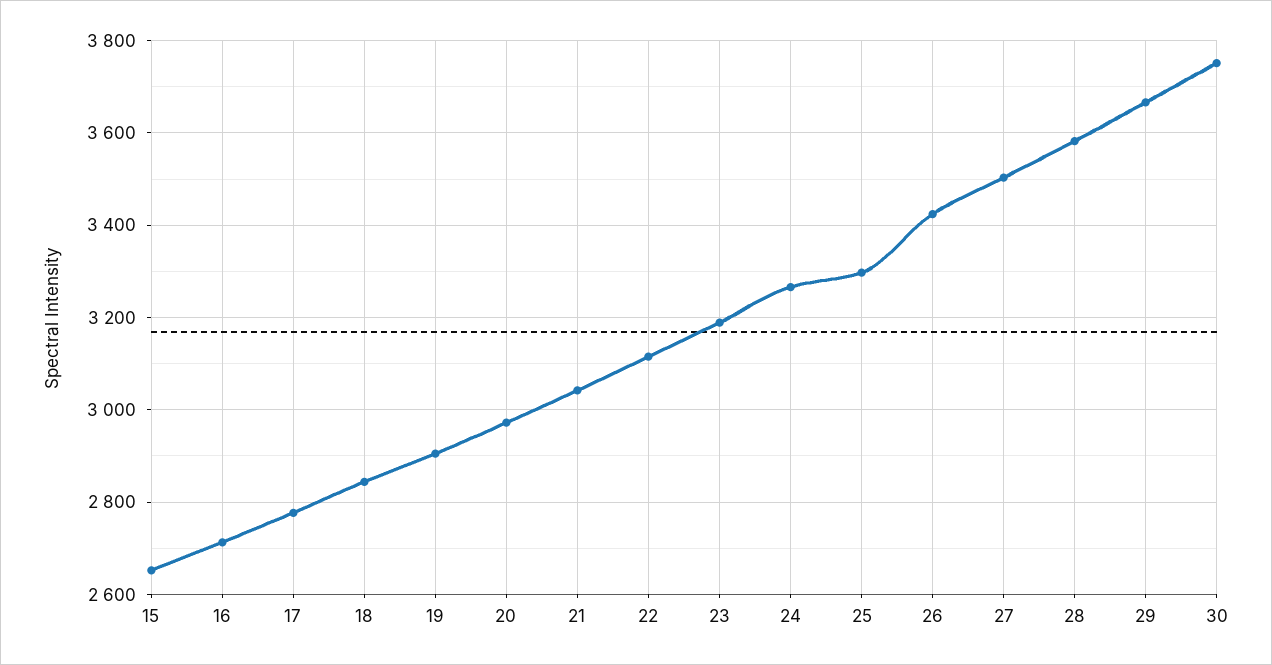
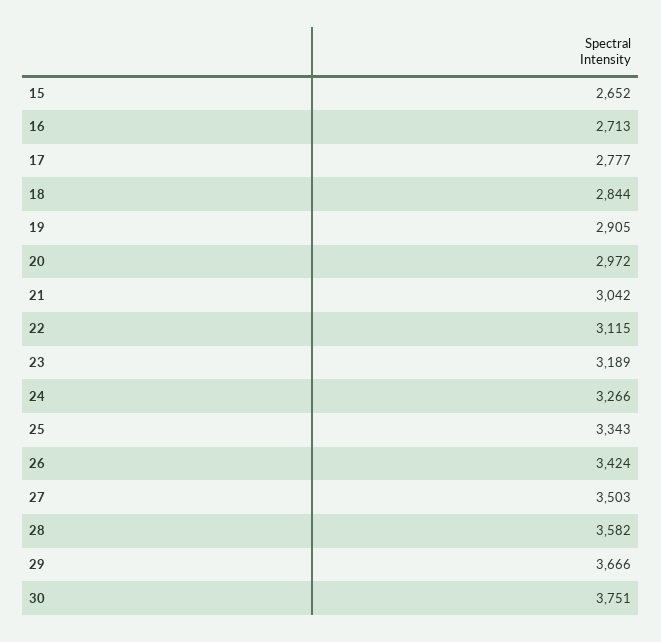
25: 3300 -> 3343

